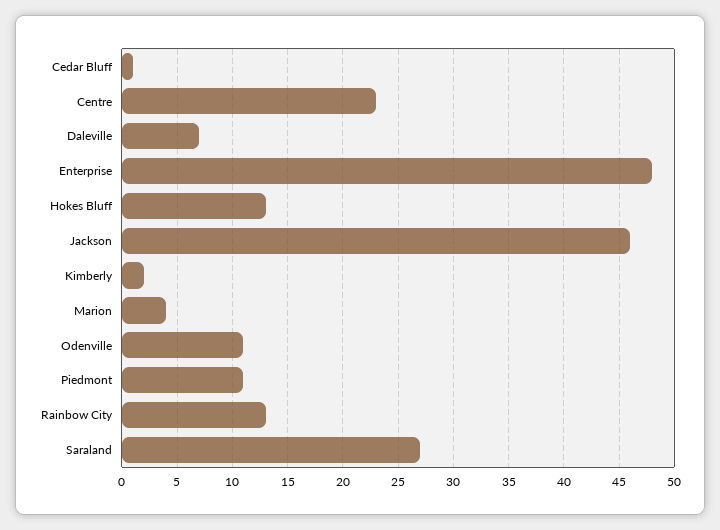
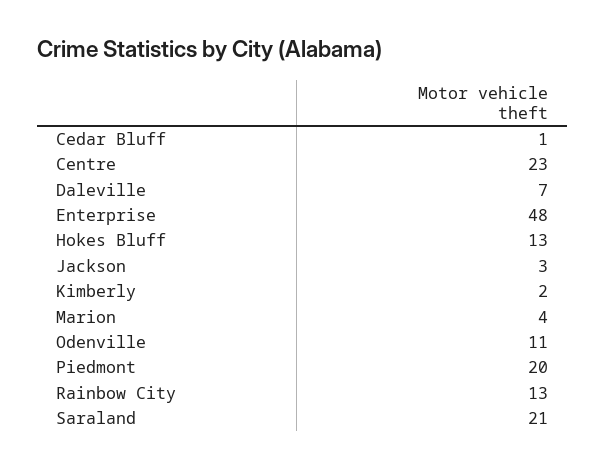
Jackson: 46 -> 3
Piedmont: 11 -> 20
Saraland: 27 -> 21

